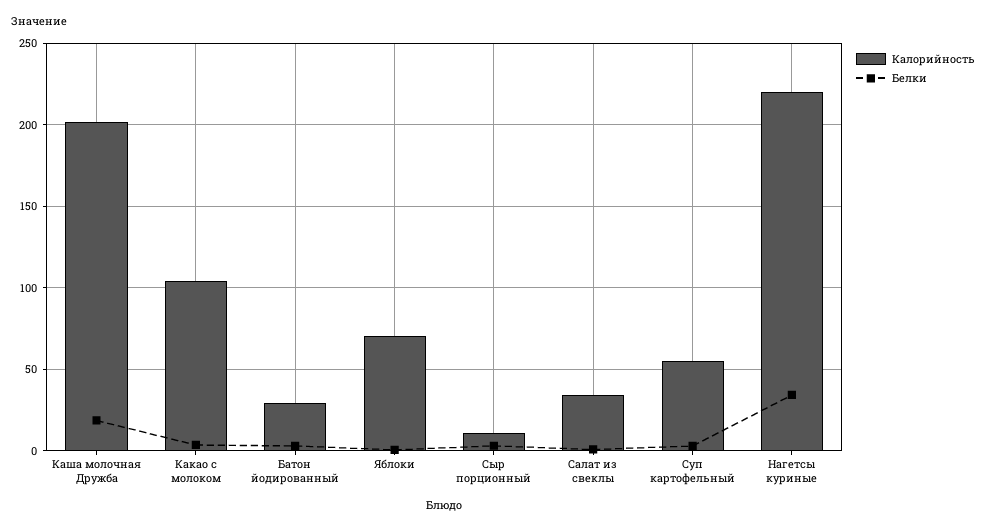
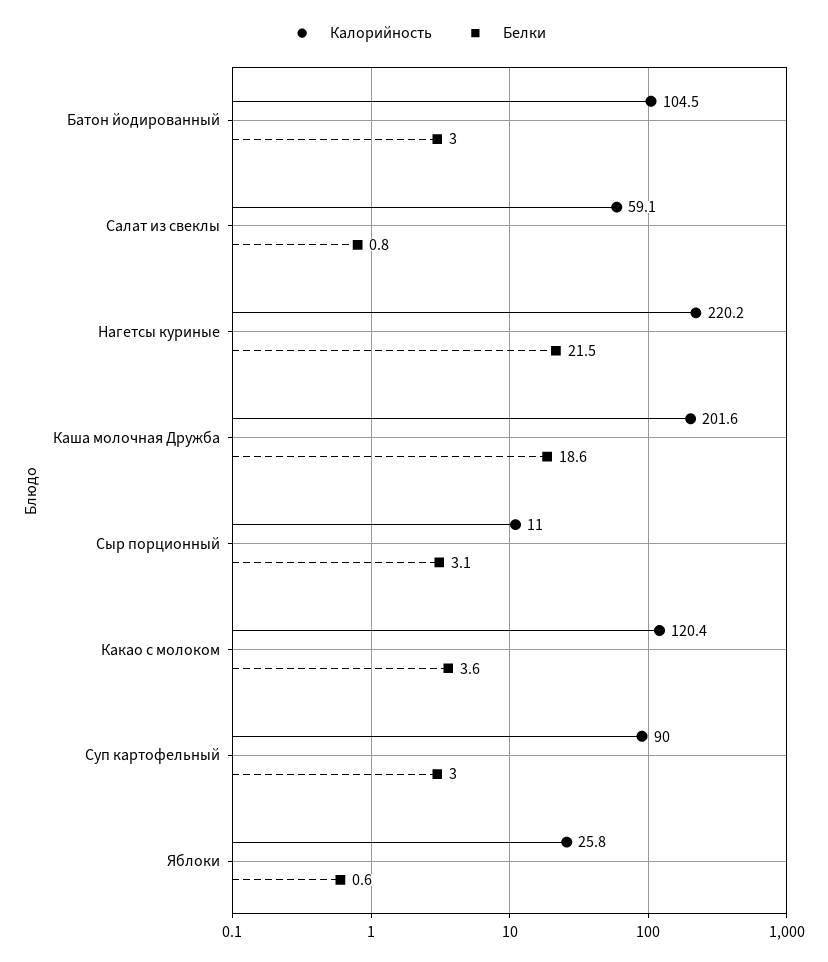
Калорийность, Какао с молоком: 105 -> 120.4
Калорийность, Батон йодированный: 30 -> 104.5
Калорийность, Яблоки: 70 -> 25.8
Калорийность, Салат из свеклы: 35 -> 59.1
Калорийность, Суп картофельный: 55 -> 90
Белки, Нагетсы куриные: 35 -> 21.5

